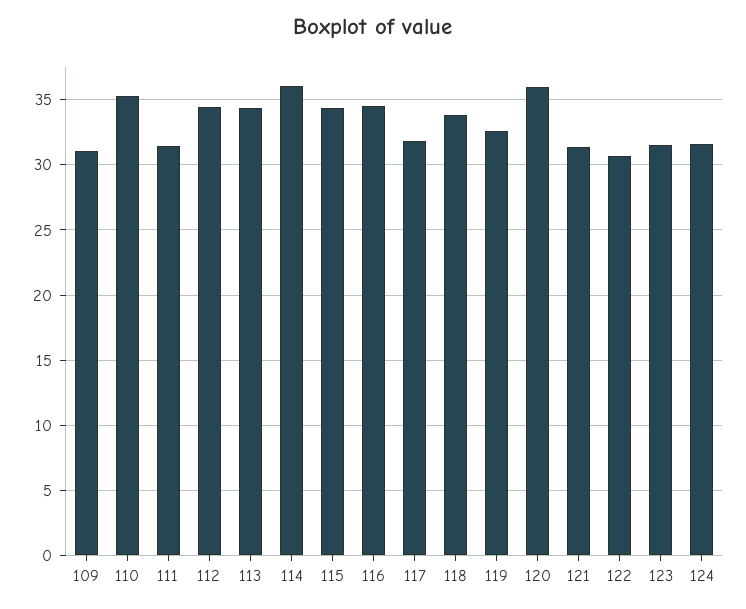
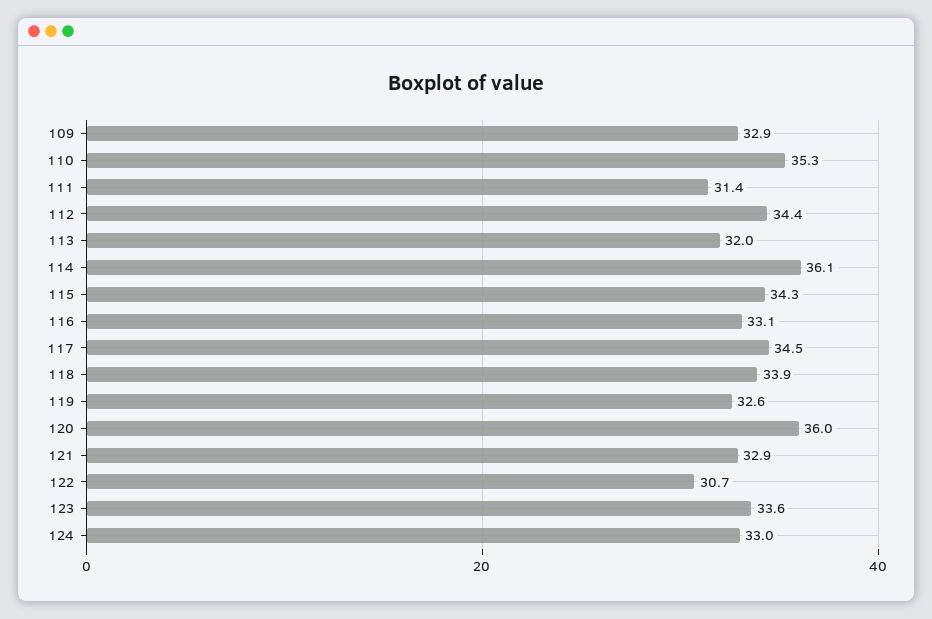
109: 31 -> 32.9
113: 34.5 -> 32
116: 34.5 -> 33.1
117: 32 -> 34.5
121: 31.5 -> 32.9
123: 31.5 -> 33.6
124: 31.5 -> 33

